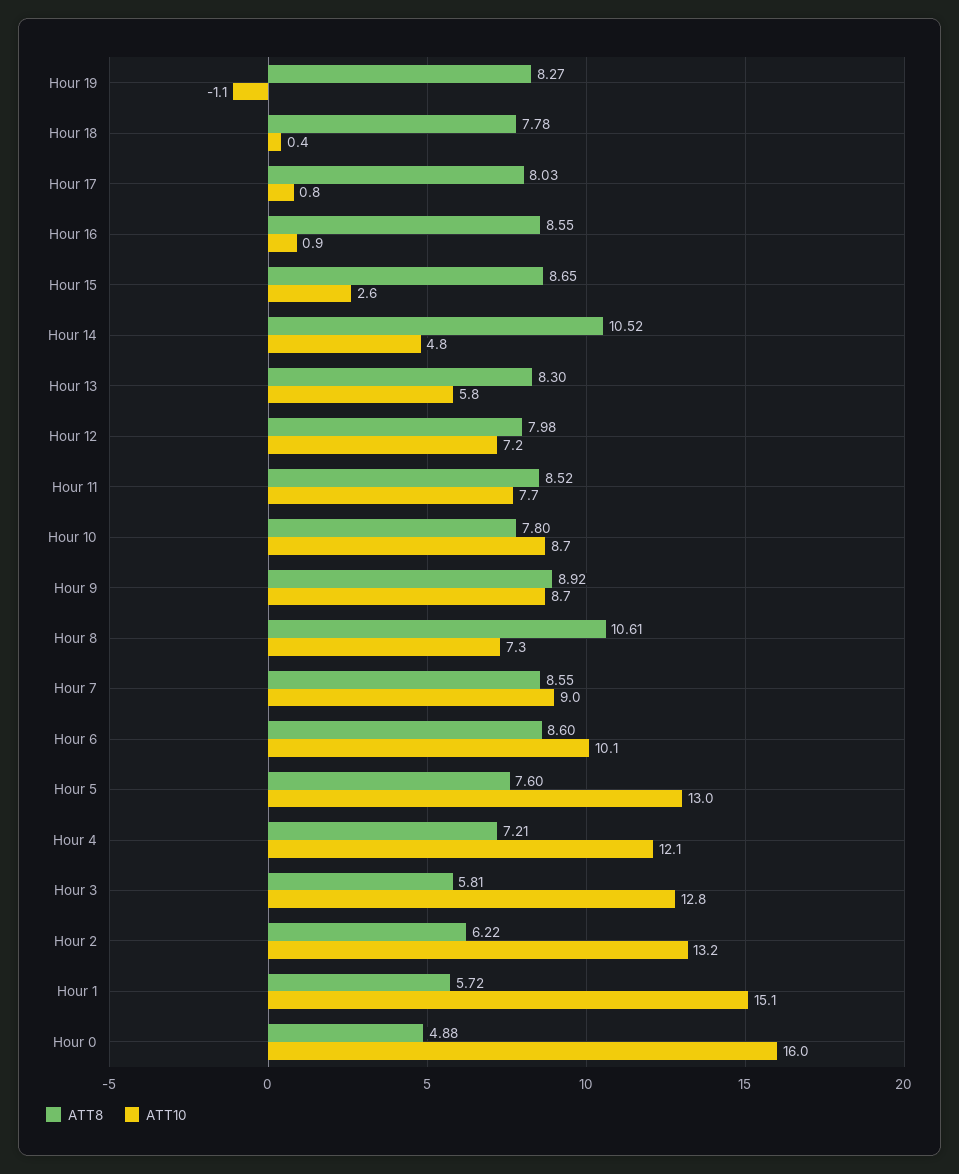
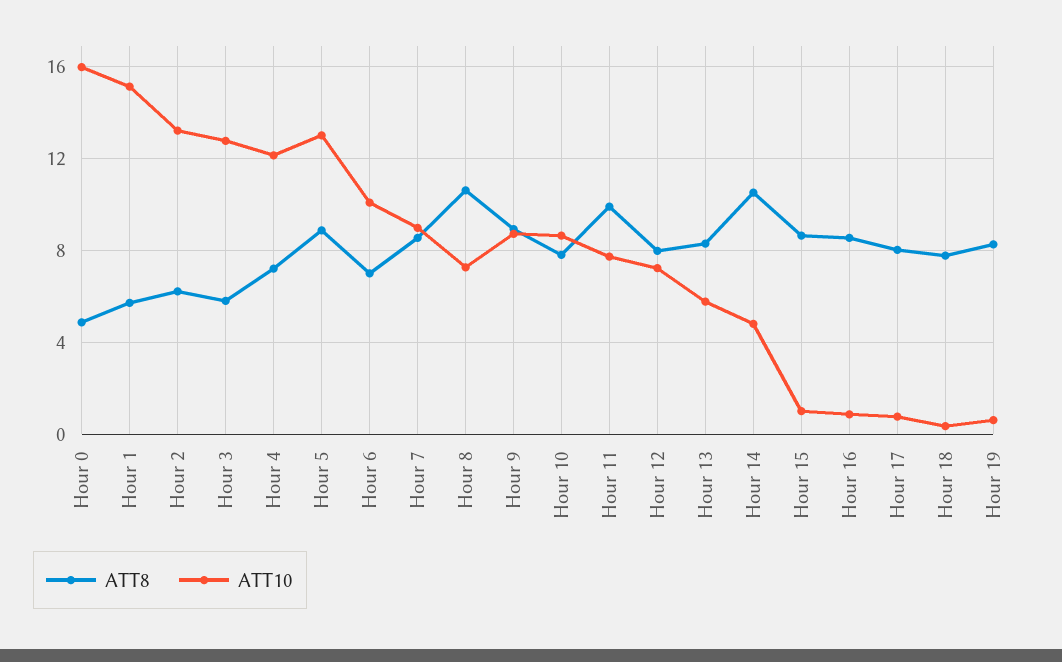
ATT10, Hour 19: -1.1 -> 0.5
ATT10, Hour 15: 2.6 -> 1
ATT8, Hour 11: 8.52 -> 10
ATT8, Hour 6: 8.6 -> 7
ATT8, Hour 5: 7.6 -> 9

